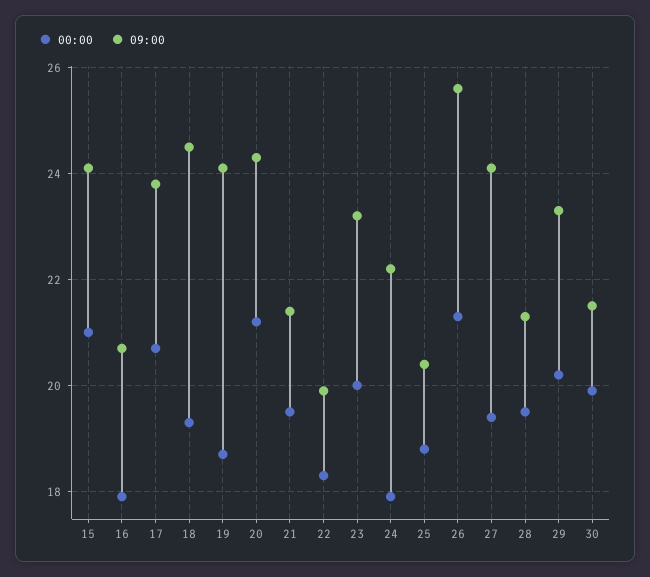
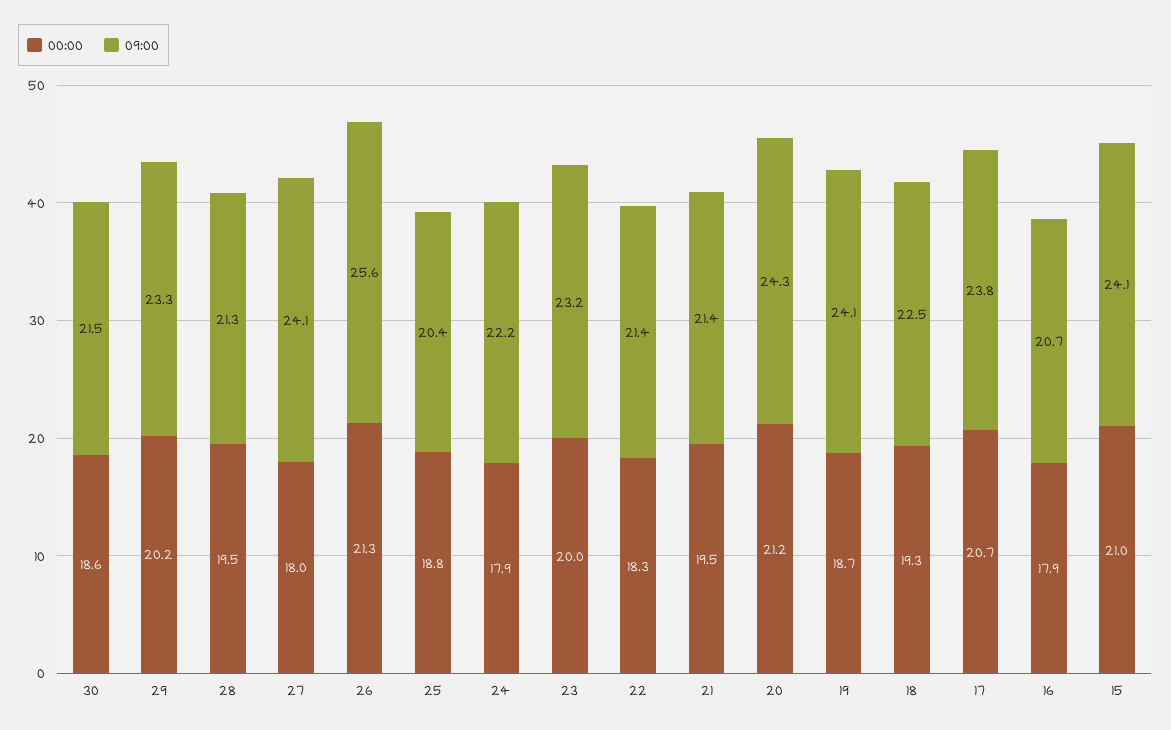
09:00, 18: 24.5 -> 22.5
09:00, 22: 20 -> 21.4
00:00, 27: 19.5 -> 18
00:00, 30: 20 -> 18.6

